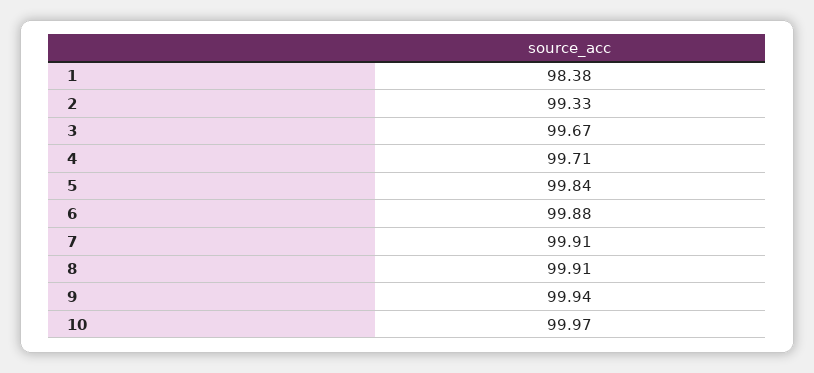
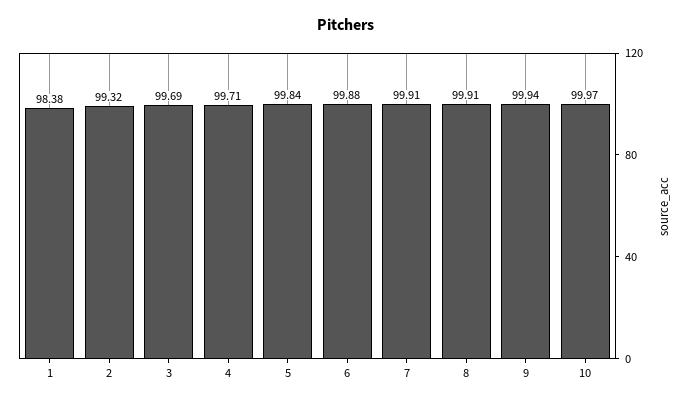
2: 99.33 -> 99.32
3: 99.67 -> 99.69

